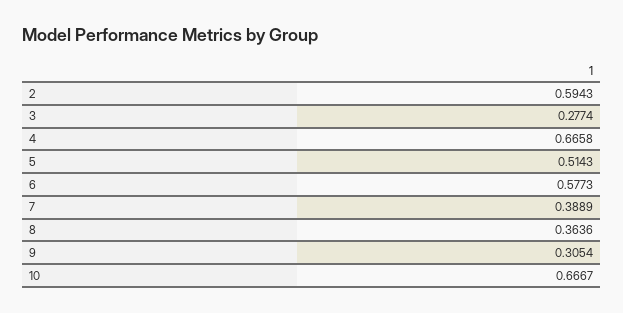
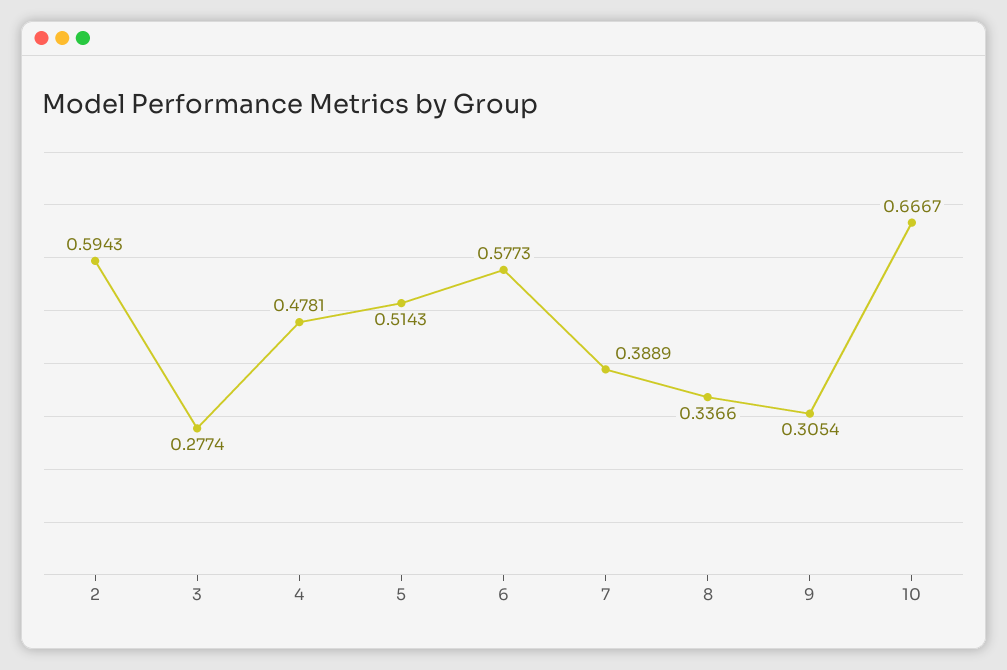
4: 0.6658 -> 0.4781
8: 0.3636 -> 0.3366

